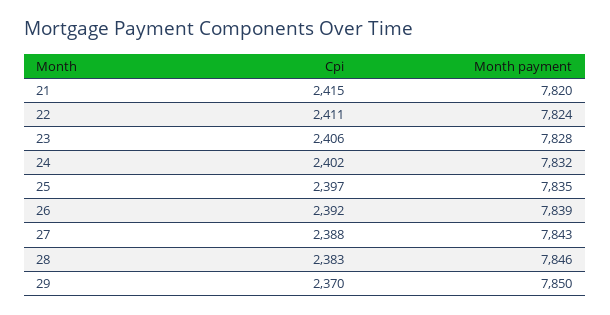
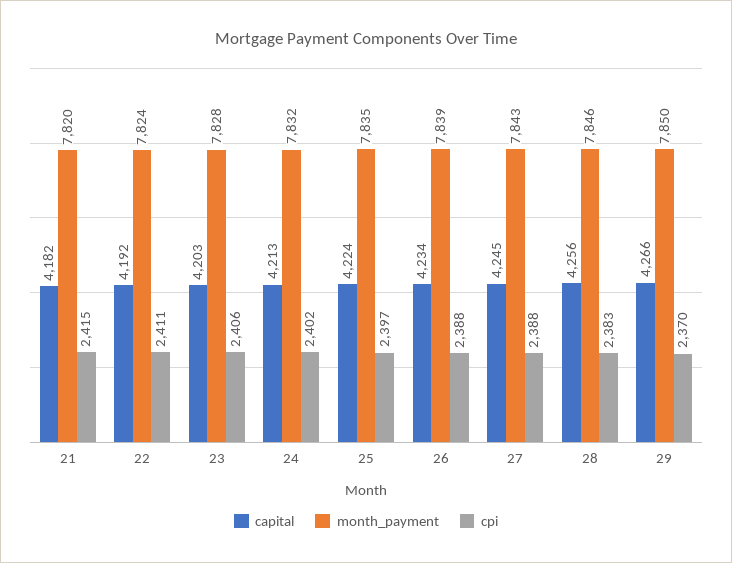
Cpi, 26: 2392 -> 2388
capital, 21: none -> 4182
capital, 22: none -> 4192
capital, 23: none -> 4203
capital, 24: none -> 4213
capital, 25: none -> 4224
capital, 26: none -> 4234
capital, 27: none -> 4245
capital, 28: none -> 4256
capital, 29: none -> 4266

